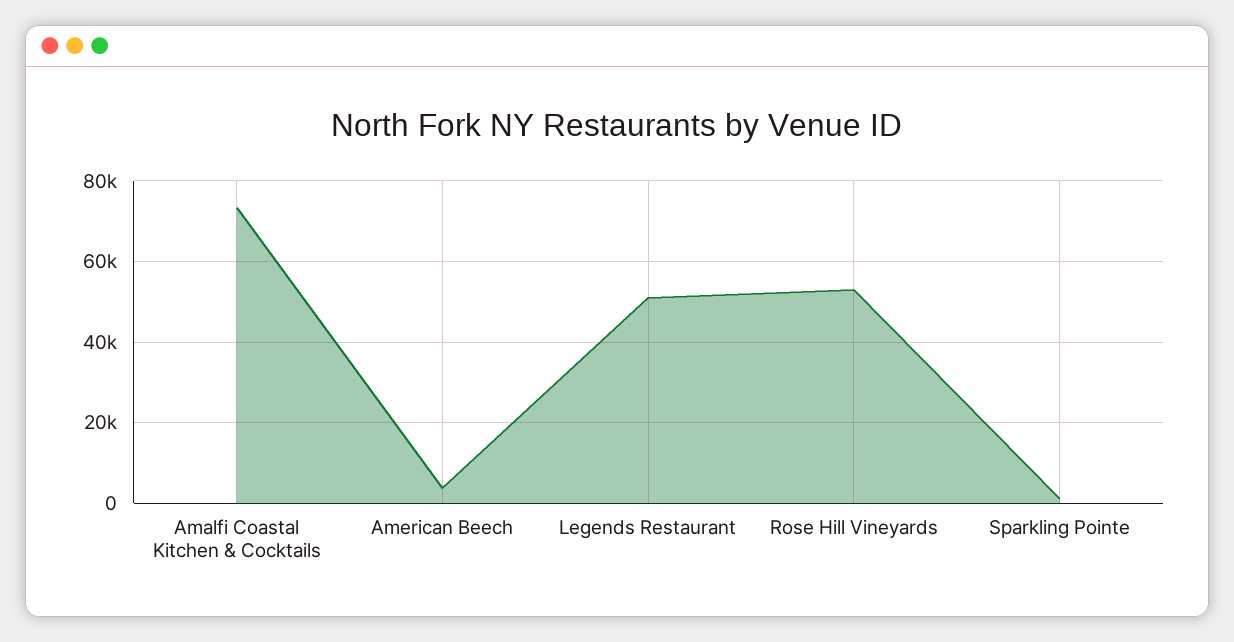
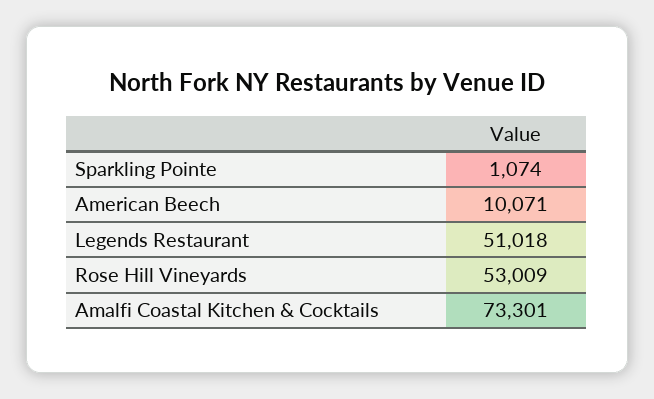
American Beech: 4000 -> 10071

